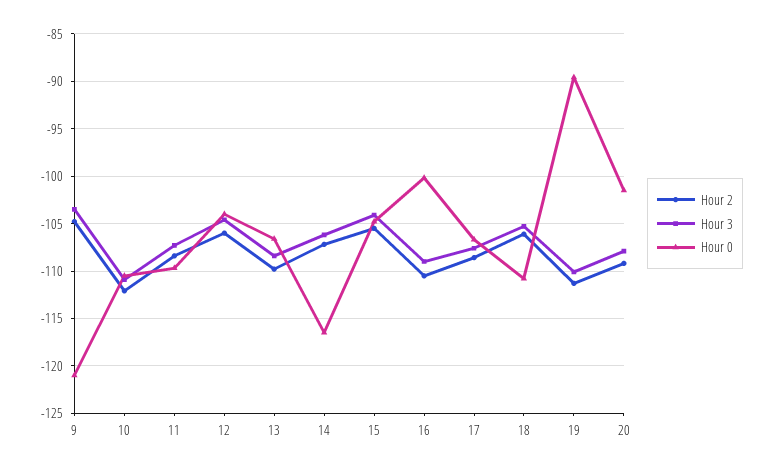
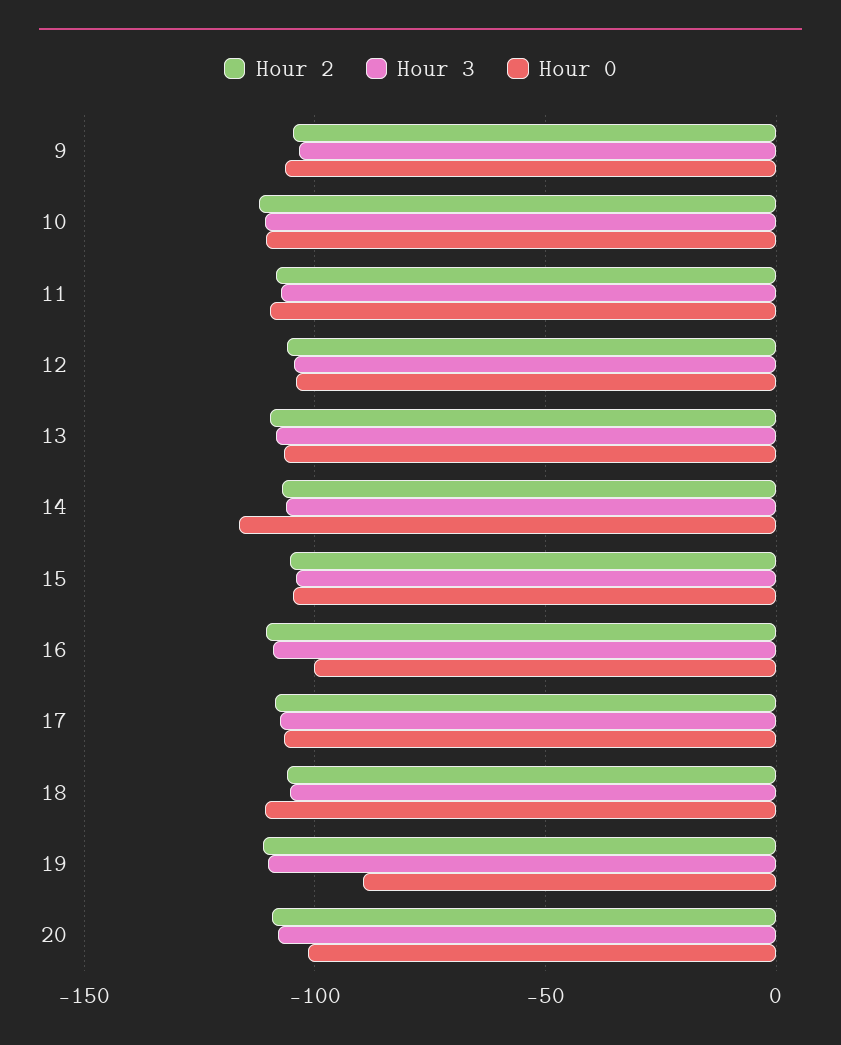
Hour 0, 9: -121 -> -105

